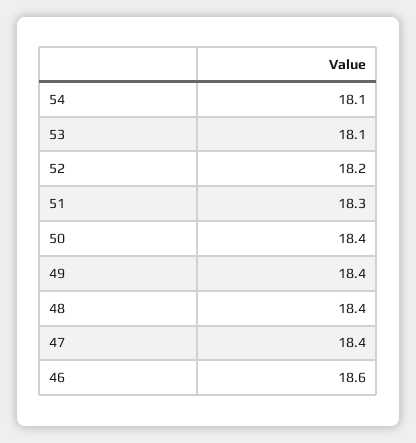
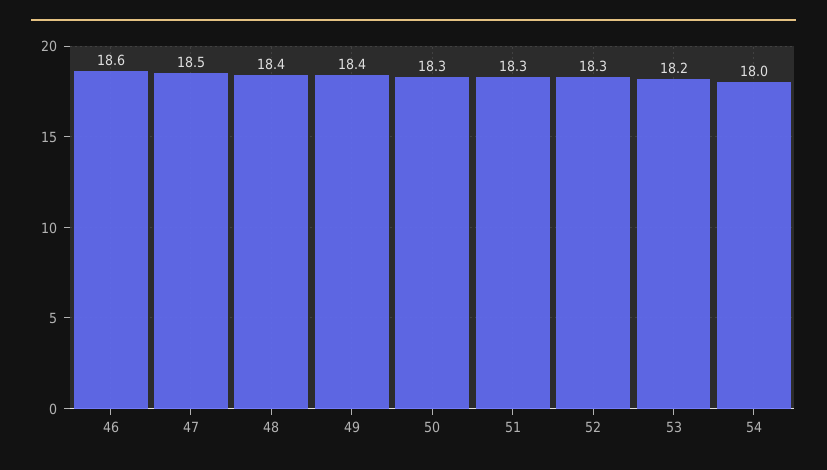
54: 18.1 -> 18
53: 18.1 -> 18.2
52: 18.2 -> 18.3
50: 18.4 -> 18.3
47: 18.4 -> 18.5

